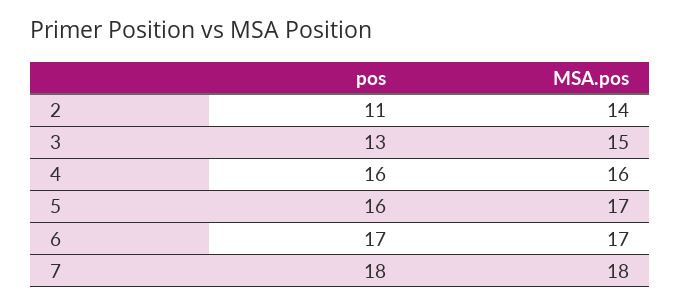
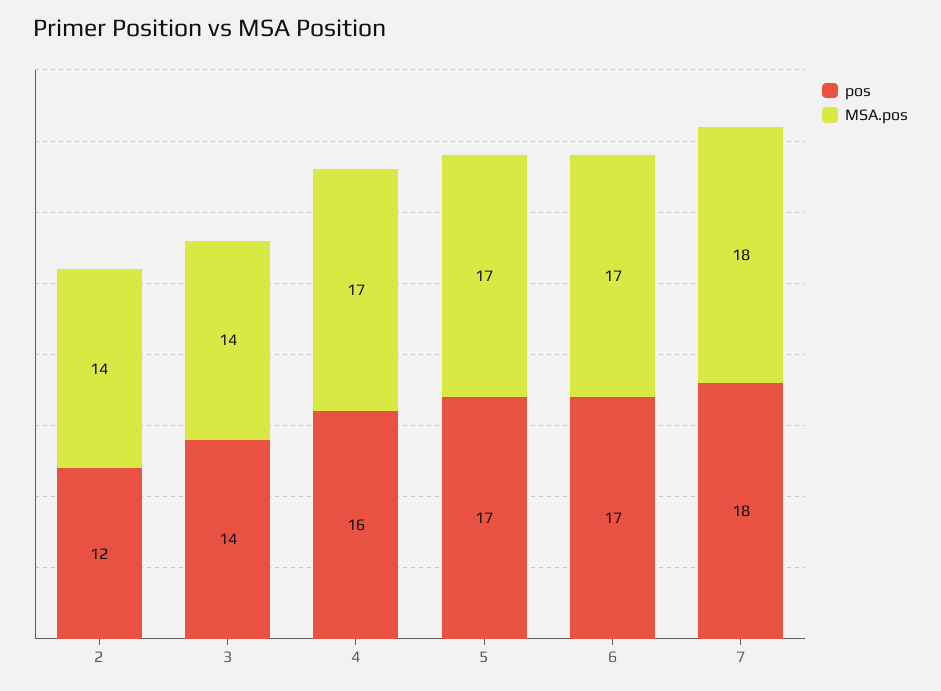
pos, 2: 11 -> 12
pos, 3: 13 -> 14
MSA.pos, 3: 15 -> 14
MSA.pos, 4: 16 -> 17
pos, 5: 16 -> 17

